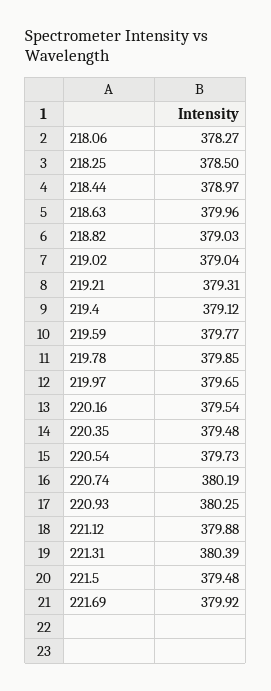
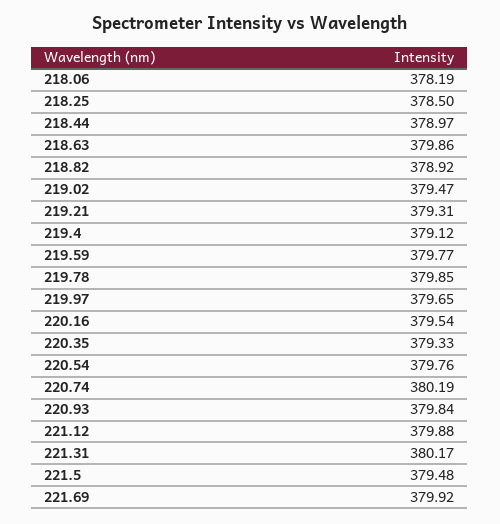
218.06: 378.27 -> 378.19
218.63: 379.96 -> 379.86
218.82: 379.03 -> 378.92
219.02: 379.04 -> 379.47
220.35: 379.48 -> 379.33
220.54: 379.73 -> 379.76
220.93: 380.25 -> 379.84
221.31: 380.39 -> 380.17

